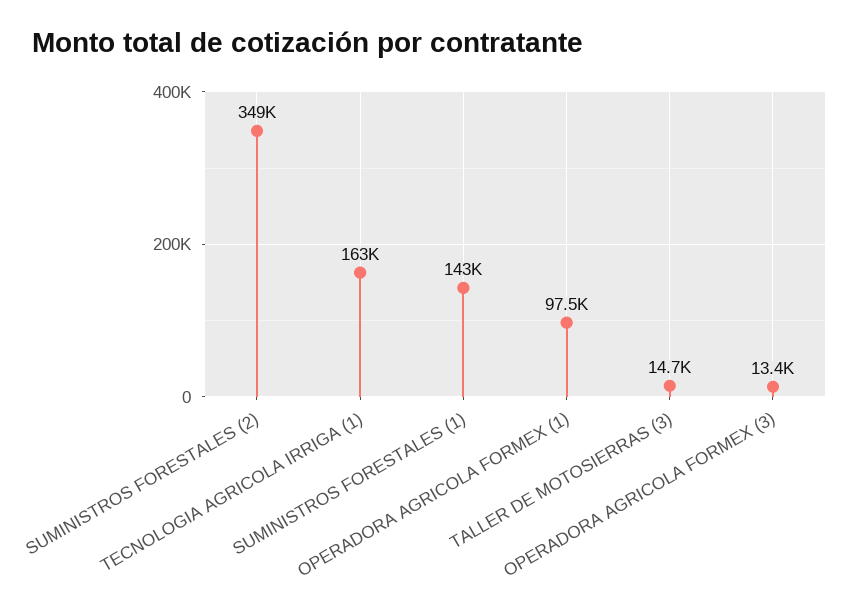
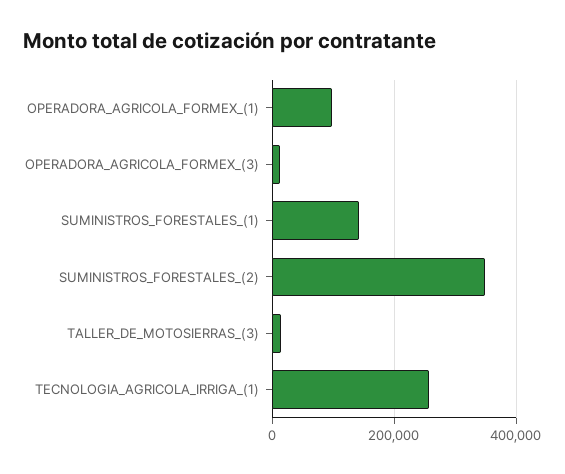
TECNOLOGIA AGRICOLA IRRIGA (1): 163000 -> 260000

